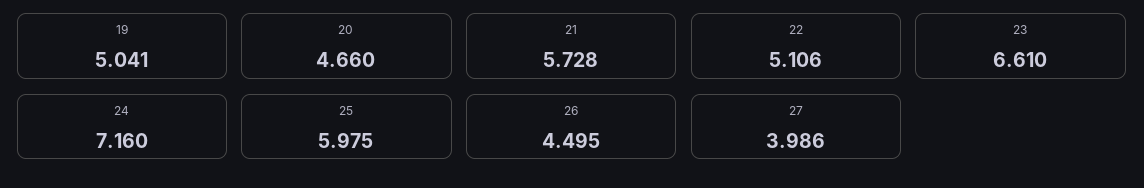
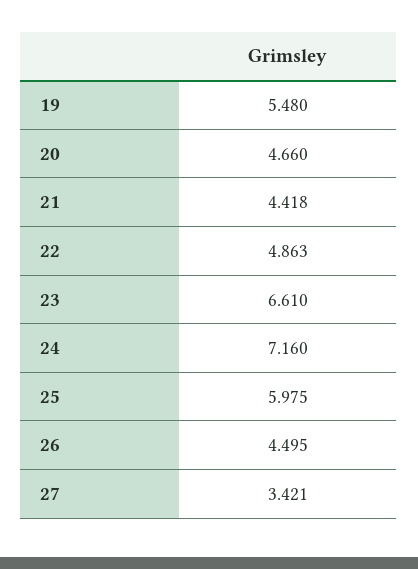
19: 5.041 -> 5.48
21: 5.728 -> 4.418
22: 5.106 -> 4.863
27: 3.986 -> 3.421

